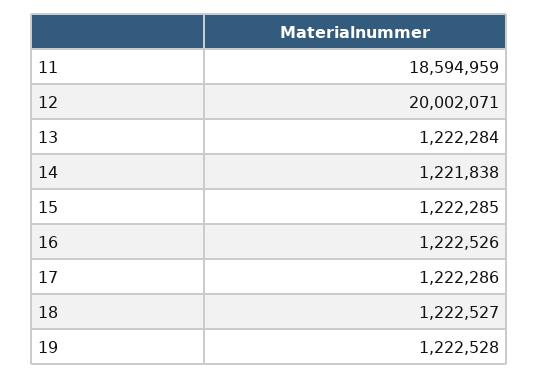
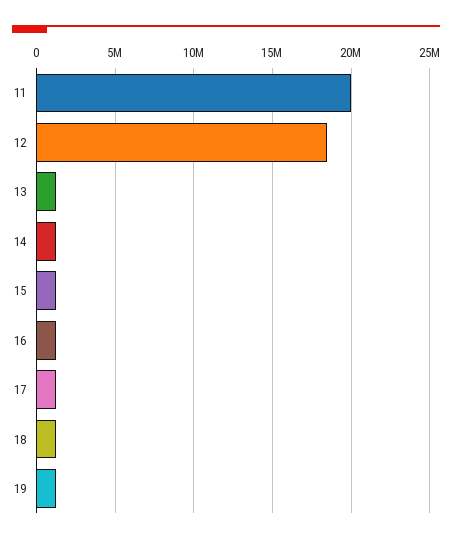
11: 18594959 -> 20000000
12: 20002071 -> 18500000

